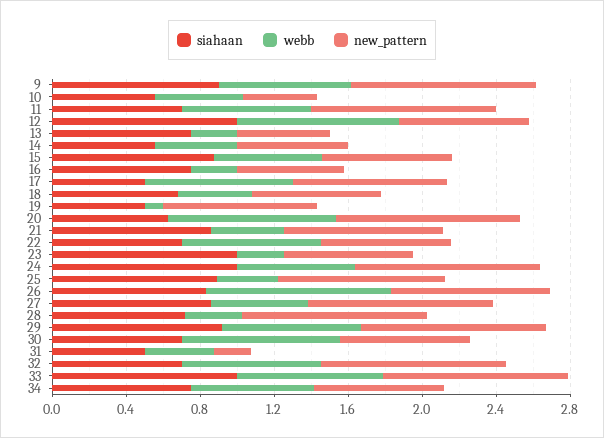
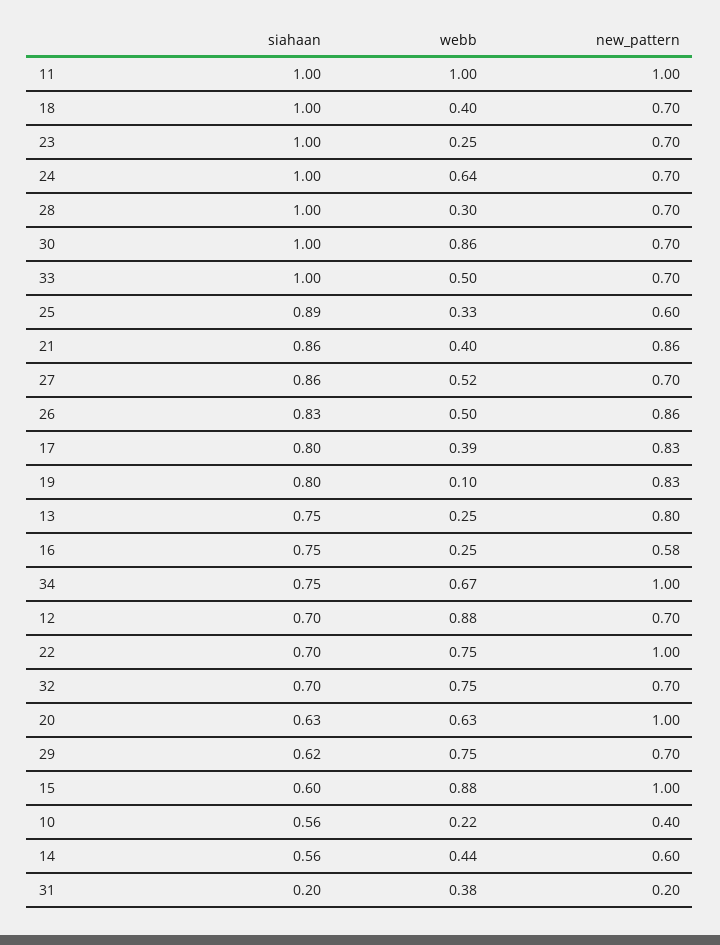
siahaan, 9: 0.9 -> none
webb, 9: 0.7 -> none
new_pattern, 9: 1 -> none
webb, 10: 0.5 -> 0.22
siahaan, 11: 0.7 -> 1
webb, 11: 0.7 -> 1
siahaan, 12: 1 -> 0.7
new_pattern, 13: 0.5 -> 0.8
siahaan, 15: 0.9 -> 0.6
webb, 15: 0.6 -> 0.88
new_pattern, 15: 0.7 -> 1
siahaan, 17: 0.5 -> 0.8
webb, 17: 0.8 -> 0.39
siahaan, 18: 0.7 -> 1
siahaan, 19: 0.5 -> 0.8
webb, 20: 0.9 -> 0.63
new_pattern, 22: 0.7 -> 1
new_pattern, 24: 1 -> 0.7
new_pattern, 25: 0.9 -> 0.6
webb, 26: 1 -> 0.5
new_pattern, 27: 1 -> 0.7
siahaan, 28: 0.7 -> 1
new_pattern, 28: 1 -> 0.7
siahaan, 29: 0.9 -> 0.62
new_pattern, 29: 1 -> 0.7
siahaan, 30: 0.7 -> 1
siahaan, 31: 0.5 -> 0.2
new_pattern, 32: 1 -> 0.7
webb, 33: 0.8 -> 0.5
new_pattern, 33: 1 -> 0.7
new_pattern, 34: 0.7 -> 1

